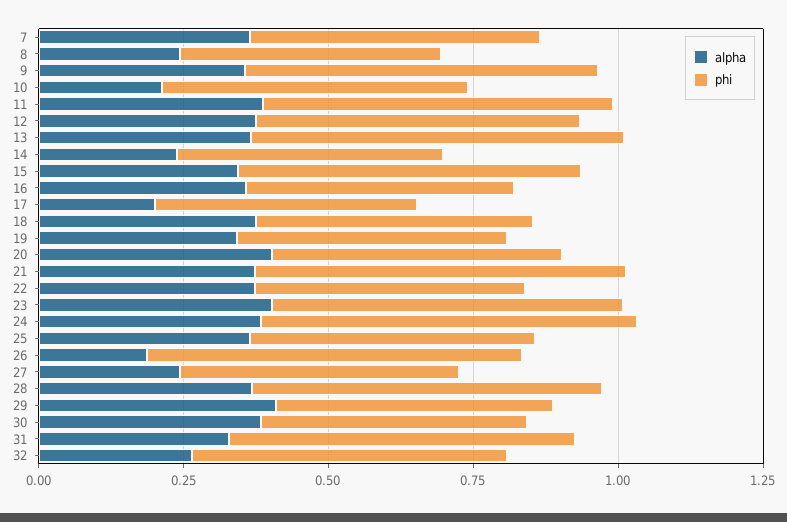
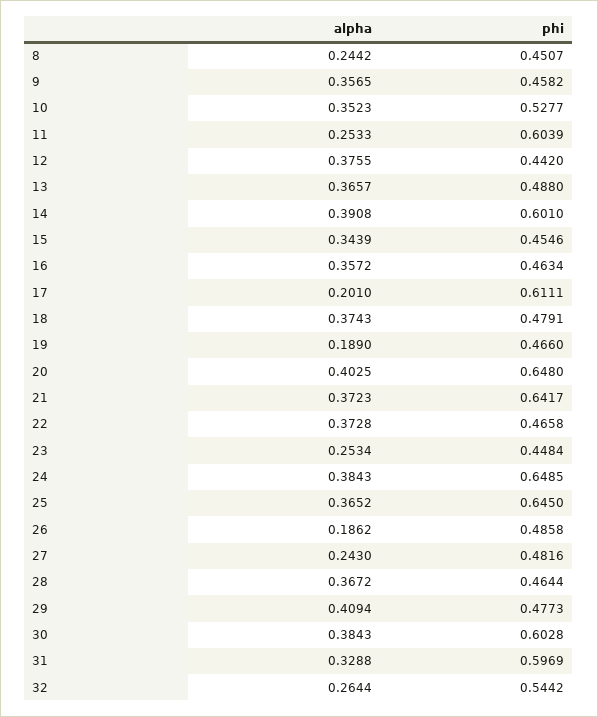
alpha, 7: 0.35 -> none
phi, 7: 0.5 -> none
phi, 9: 0.6 -> 0.4582
alpha, 10: 0.2 -> 0.3523
alpha, 11: 0.4 -> 0.2533
phi, 12: 0.55 -> 0.442
phi, 13: 0.65 -> 0.488
alpha, 14: 0.25 -> 0.3908
phi, 14: 0.45 -> 0.601
phi, 15: 0.6 -> 0.4546
phi, 17: 0.45 -> 0.6111
alpha, 19: 0.35 -> 0.189
phi, 20: 0.5 -> 0.648
alpha, 23: 0.4 -> 0.2534
phi, 23: 0.6 -> 0.4484
phi, 25: 0.5 -> 0.645
phi, 26: 0.65 -> 0.4858
phi, 28: 0.6 -> 0.4644
phi, 30: 0.45 -> 0.6028

